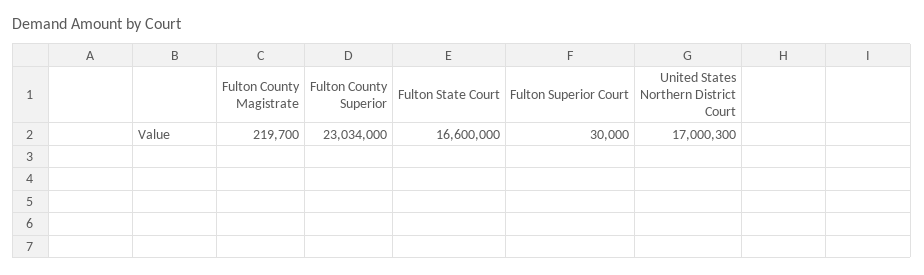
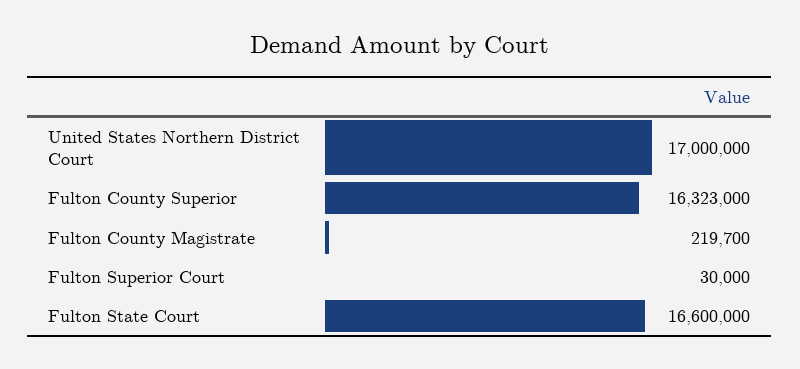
Fulton County Superior: 23034000 -> 16323000
United States Northern District Court: 17000300 -> 17000000

